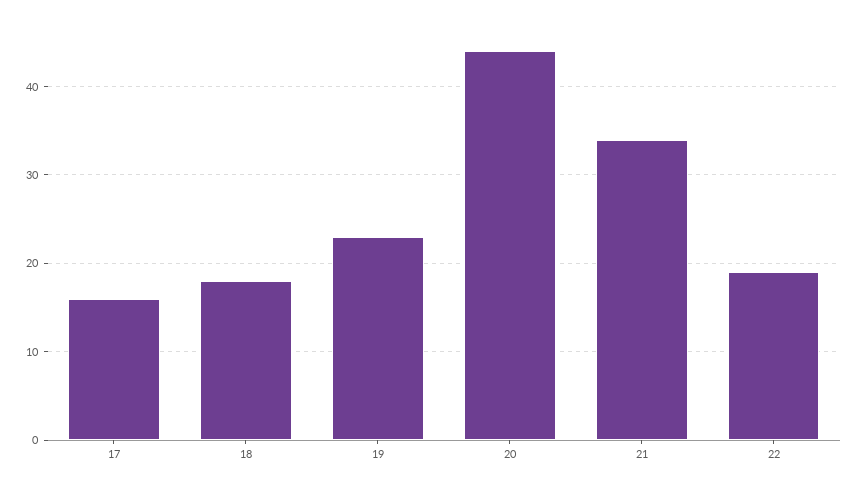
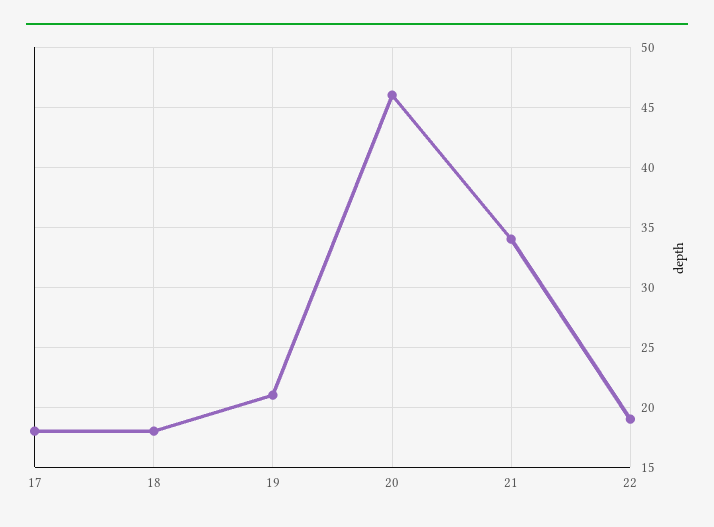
17: 16 -> 18
19: 23 -> 21
20: 44 -> 46

